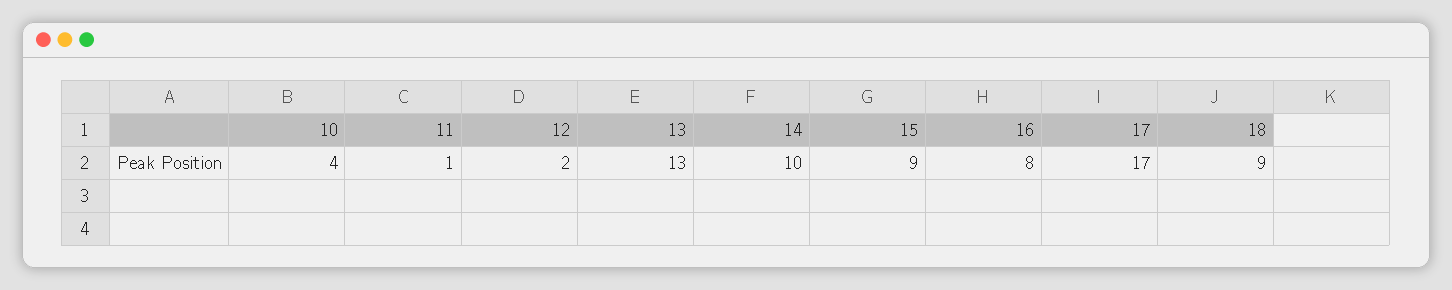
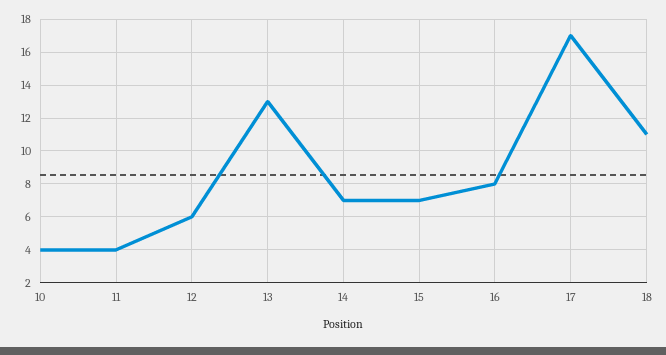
11: 1 -> 4
12: 2 -> 6
14: 10 -> 7
15: 9 -> 7
18: 9 -> 11

